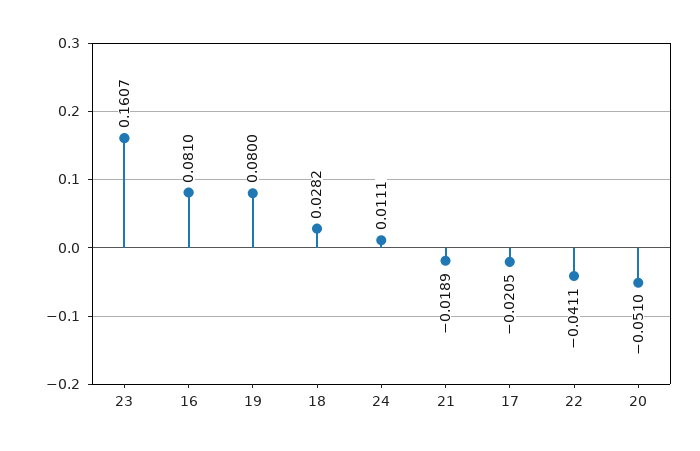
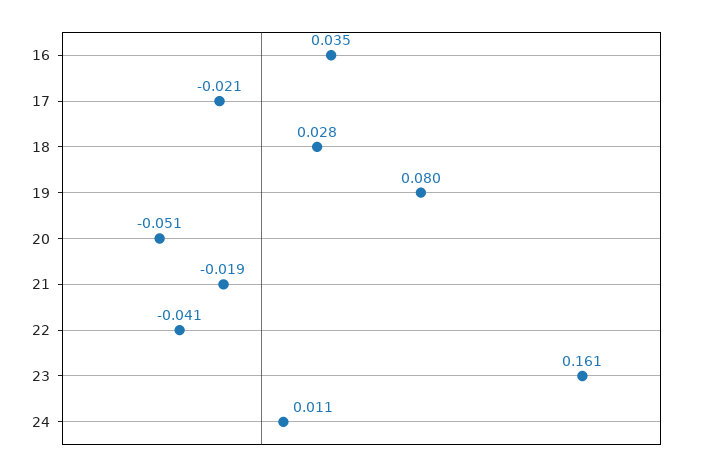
16: 0.081 -> 0.035

